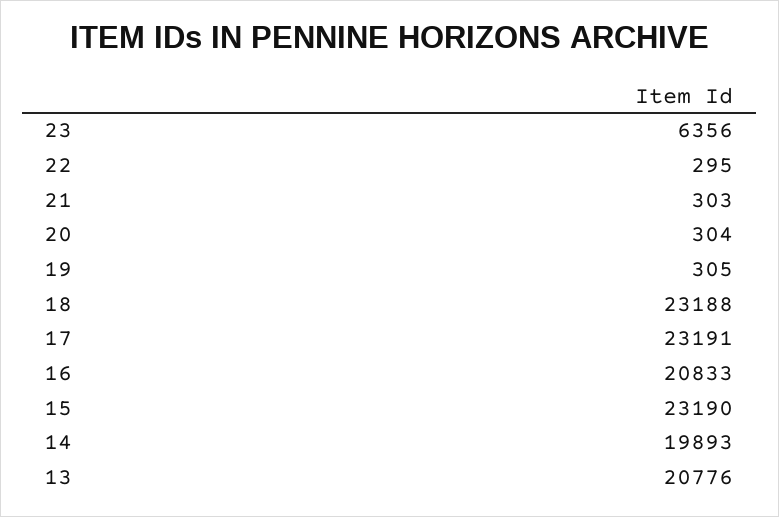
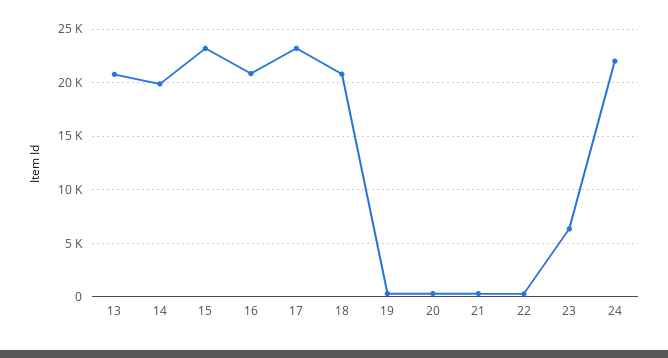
18: 23188 -> 21000
24: none -> 22000

